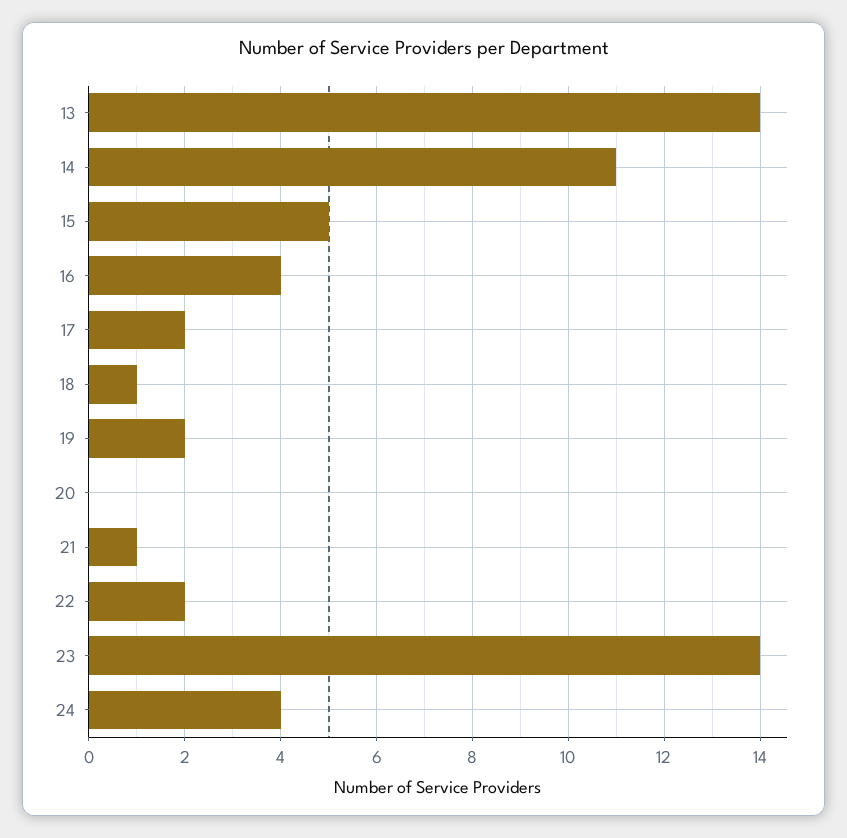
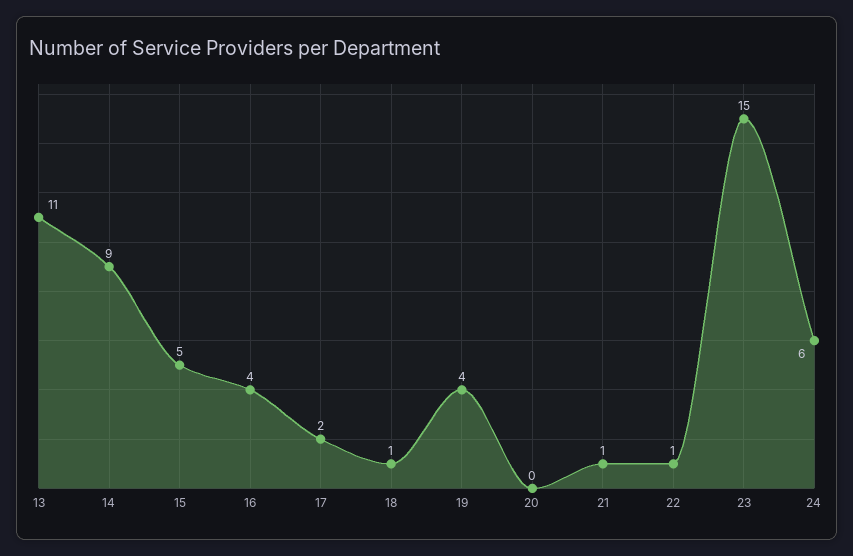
13: 14 -> 11
14: 11 -> 9
19: 2 -> 4
22: 2 -> 1
23: 14 -> 15
24: 4 -> 6

